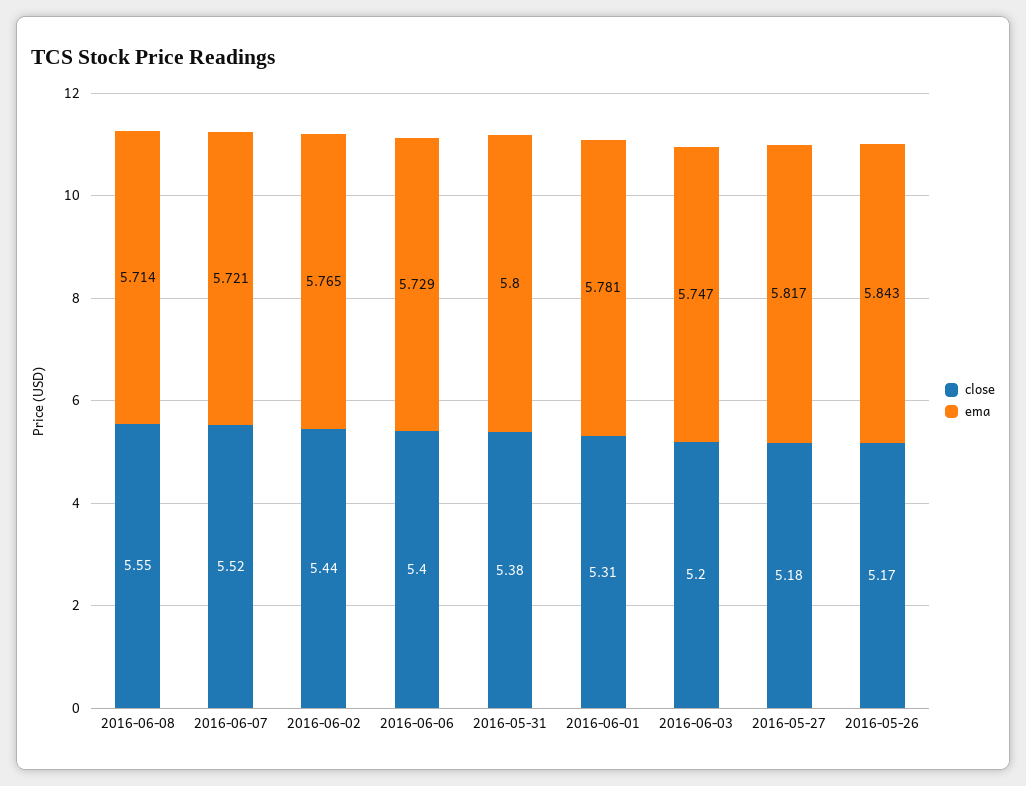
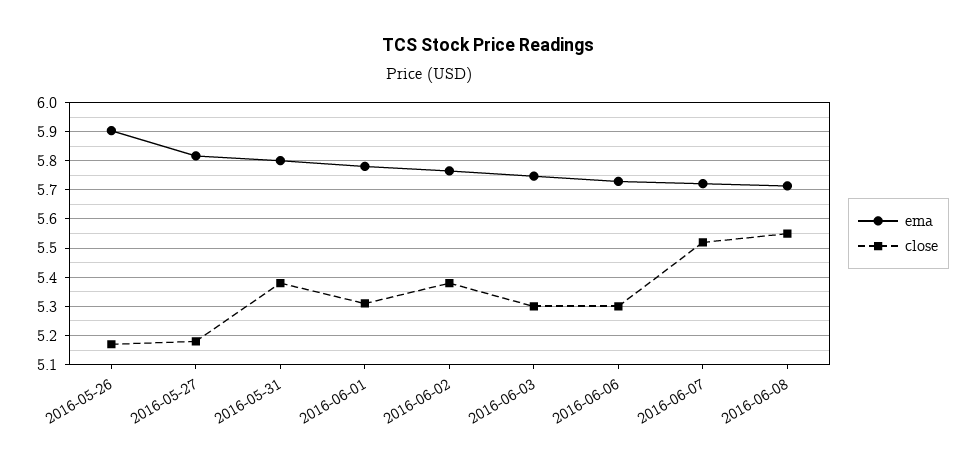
close, 2016-06-02: 5.44 -> 5.375
close, 2016-06-06: 5.4 -> 5.3
close, 2016-06-03: 5.2 -> 5.3
ema, 2016-05-26: 5.843 -> 5.9

